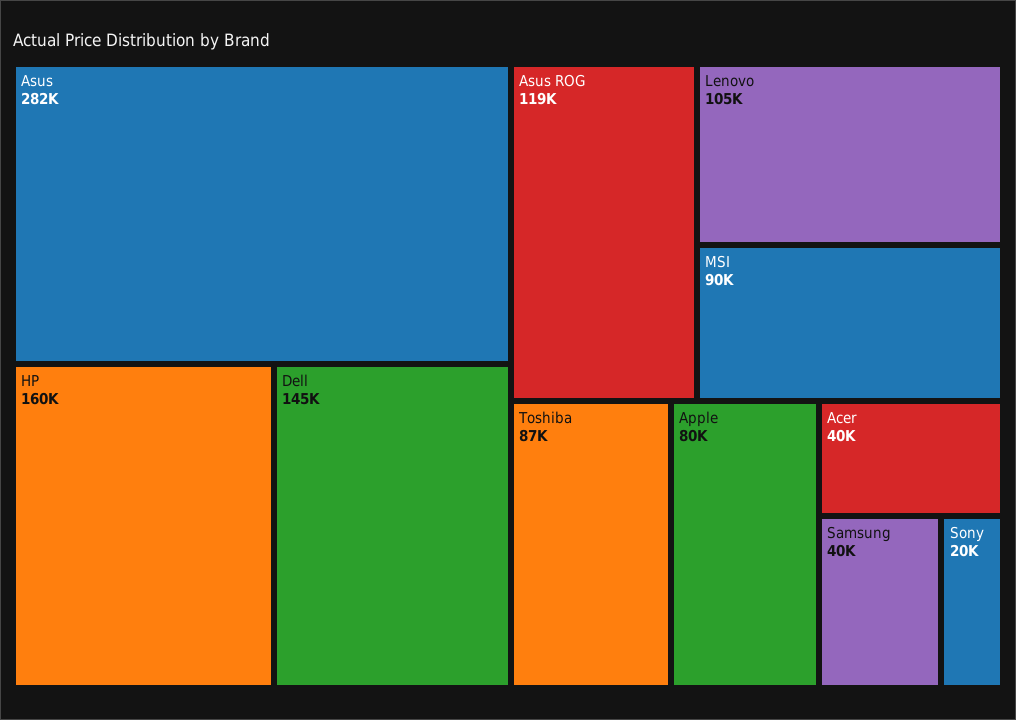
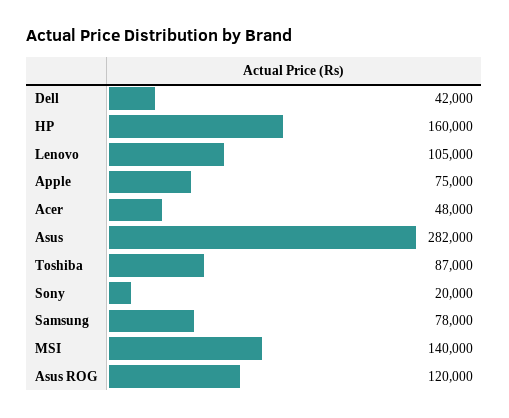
Dell: 145000 -> 42000
Asus ROG: 119000 -> 120000
MSI: 90000 -> 140000
Apple: 80000 -> 75000
Acer: 40000 -> 48000
Samsung: 40000 -> 78000

